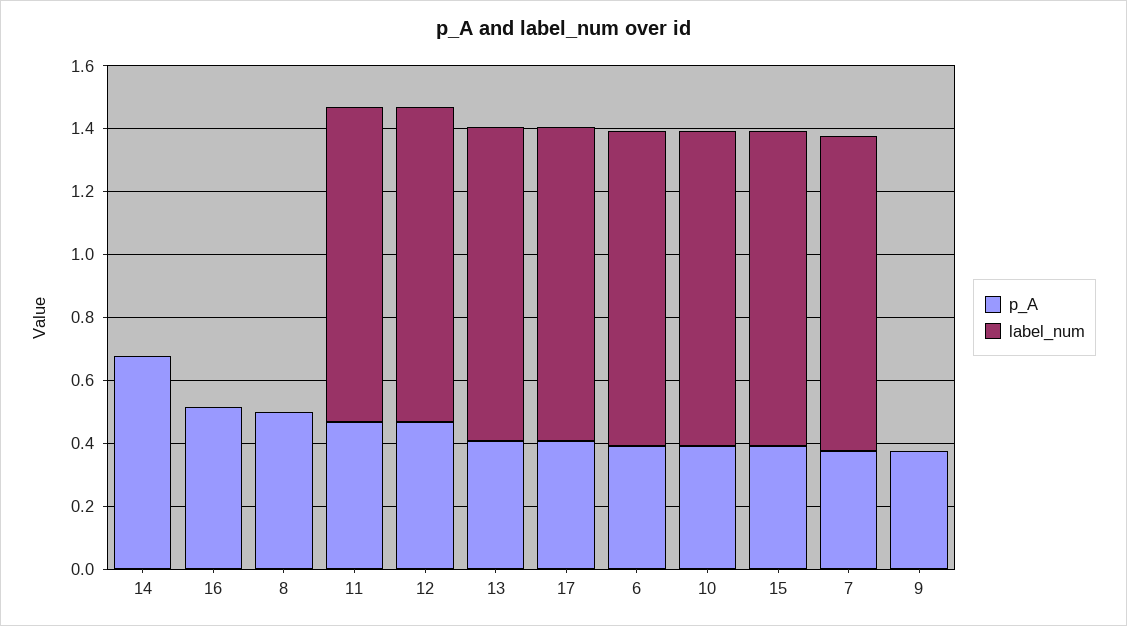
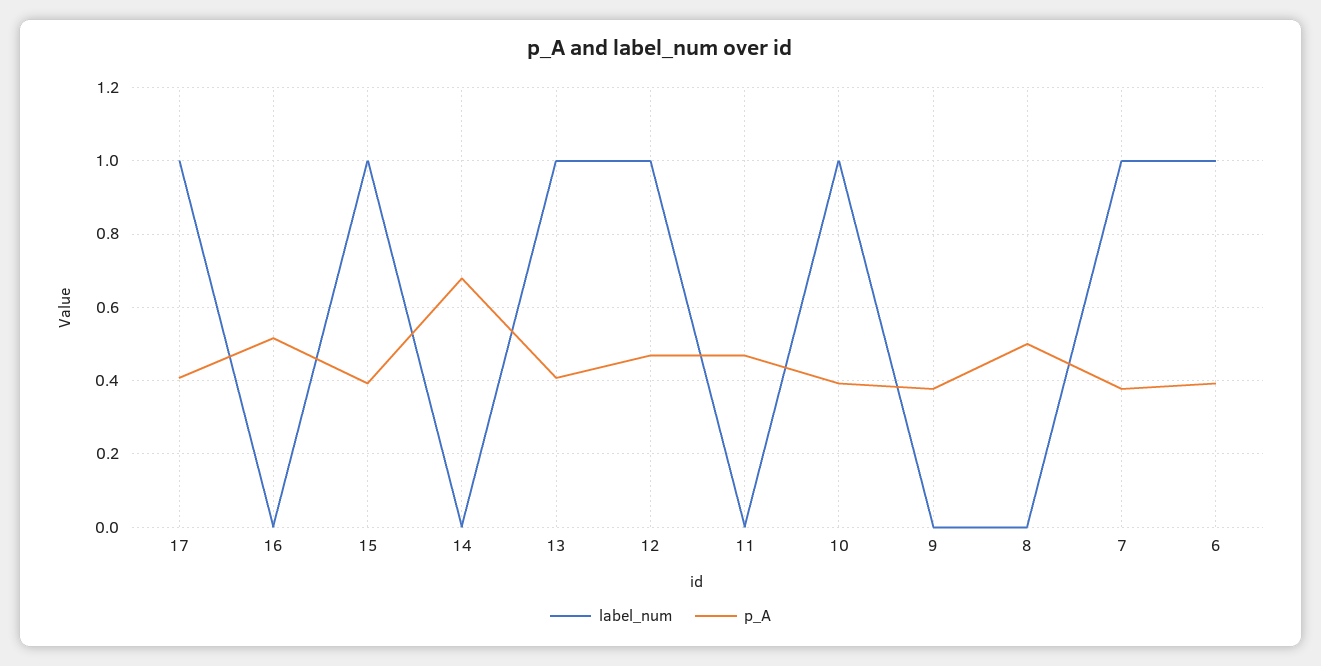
label_num, 11: 1 -> 0

